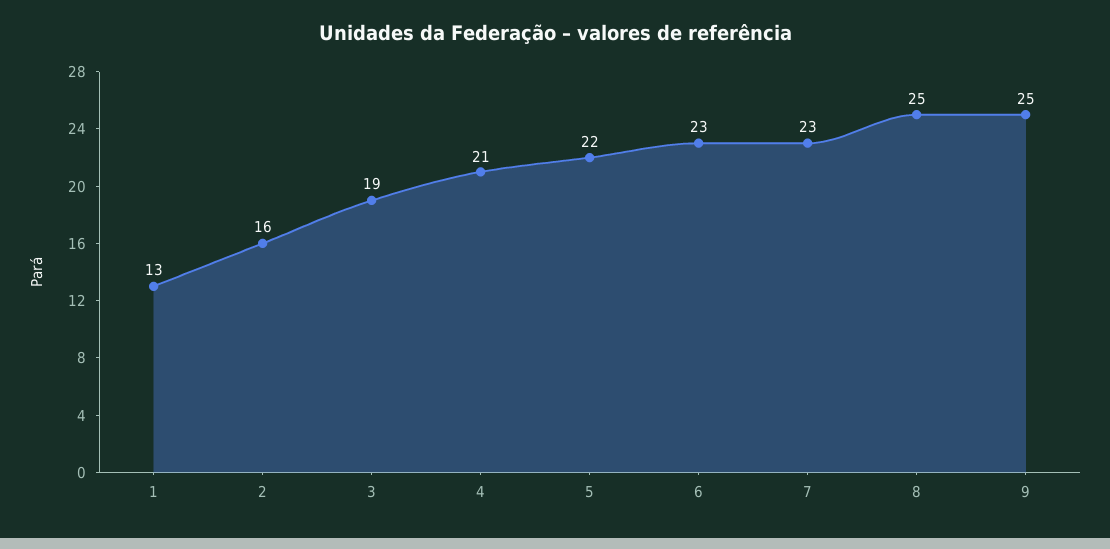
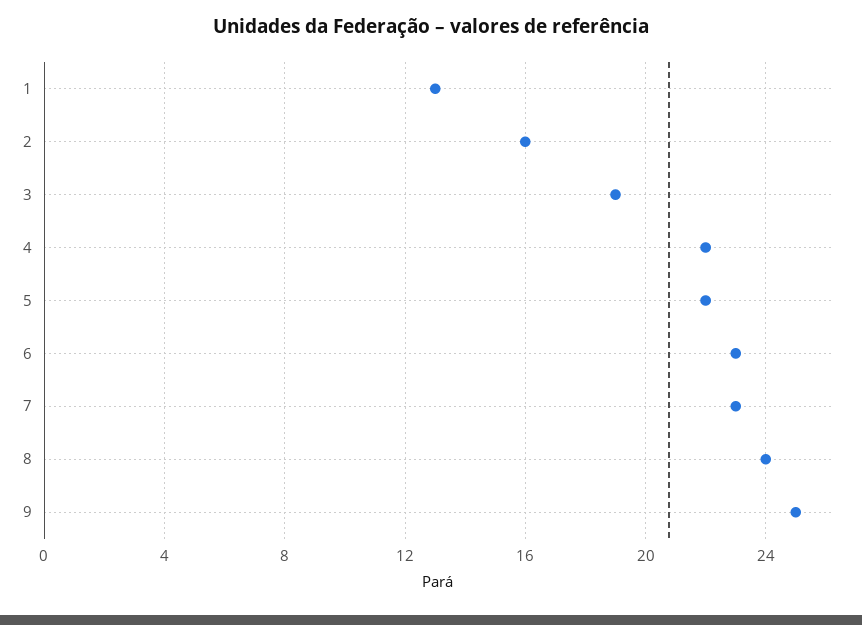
4: 21 -> 22
8: 25 -> 24

